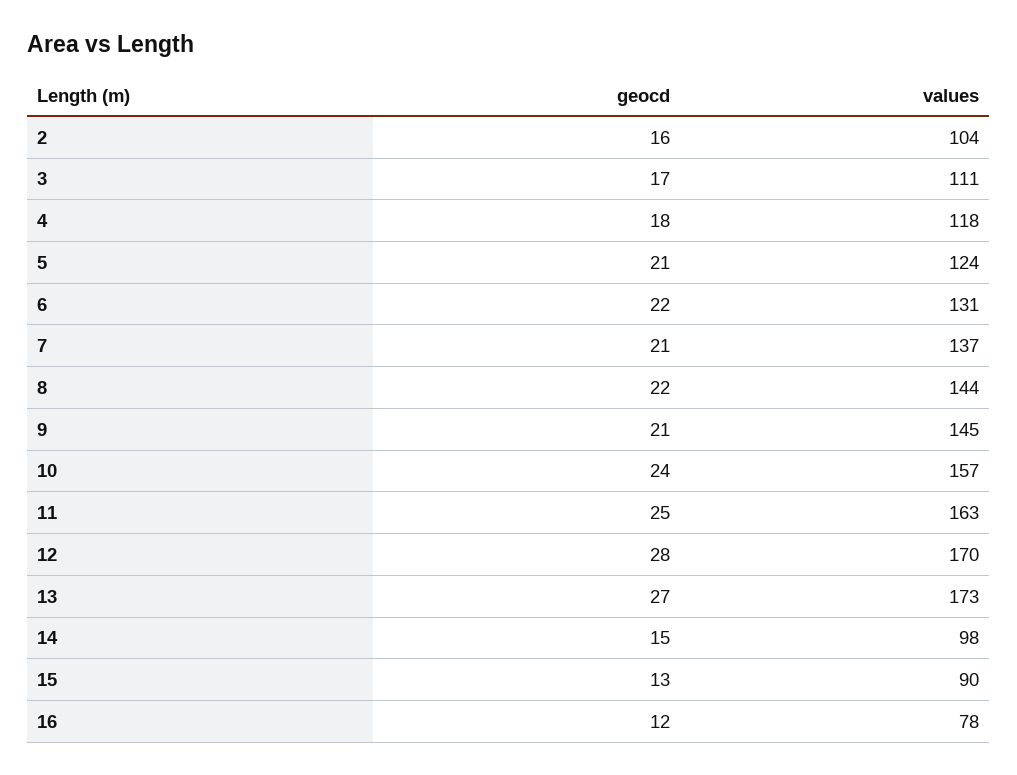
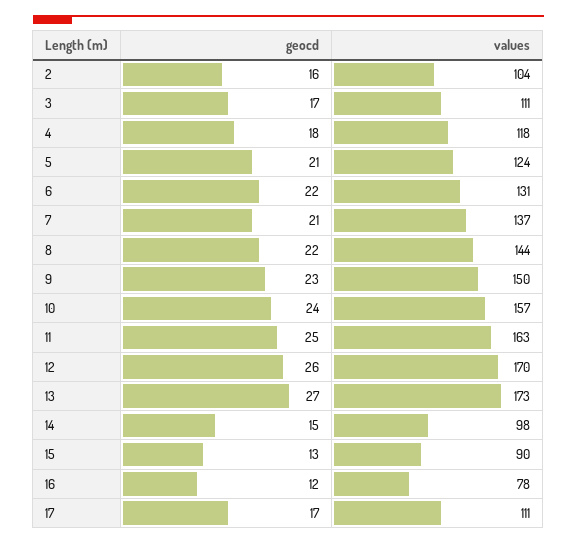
geocd, 9: 21 -> 23
values, 9: 145 -> 150
geocd, 12: 28 -> 26
geocd, 17: none -> 17
values, 17: none -> 111

